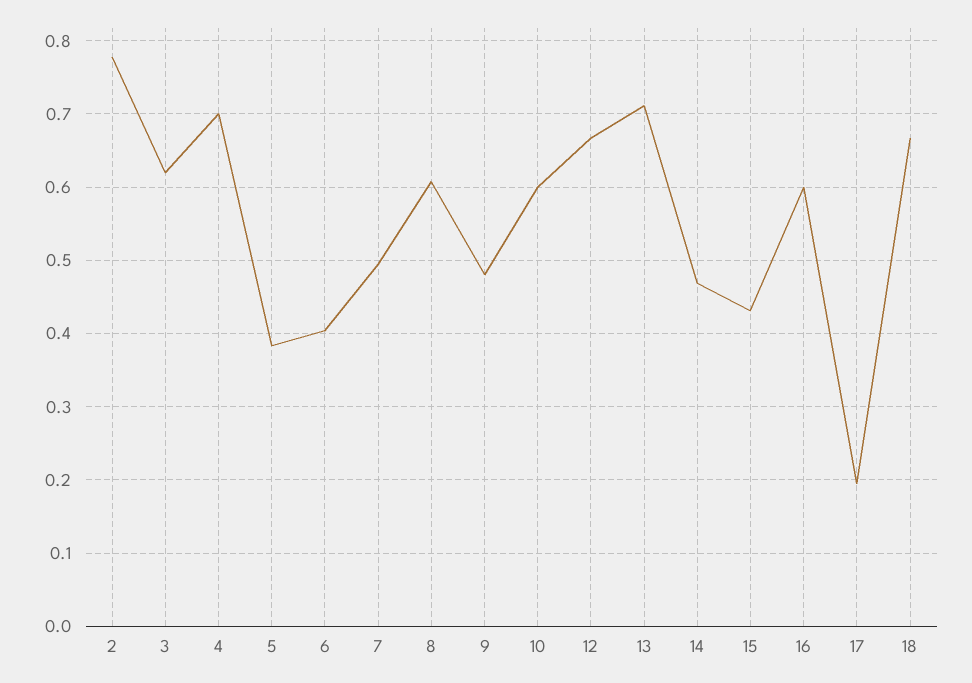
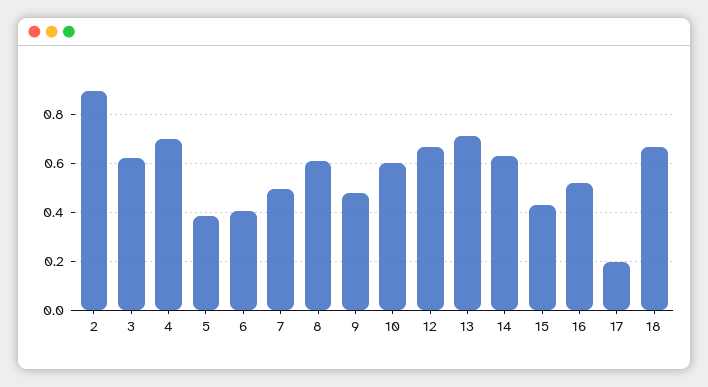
2: 0.78 -> 0.9
14: 0.47 -> 0.625
16: 0.6 -> 0.525

